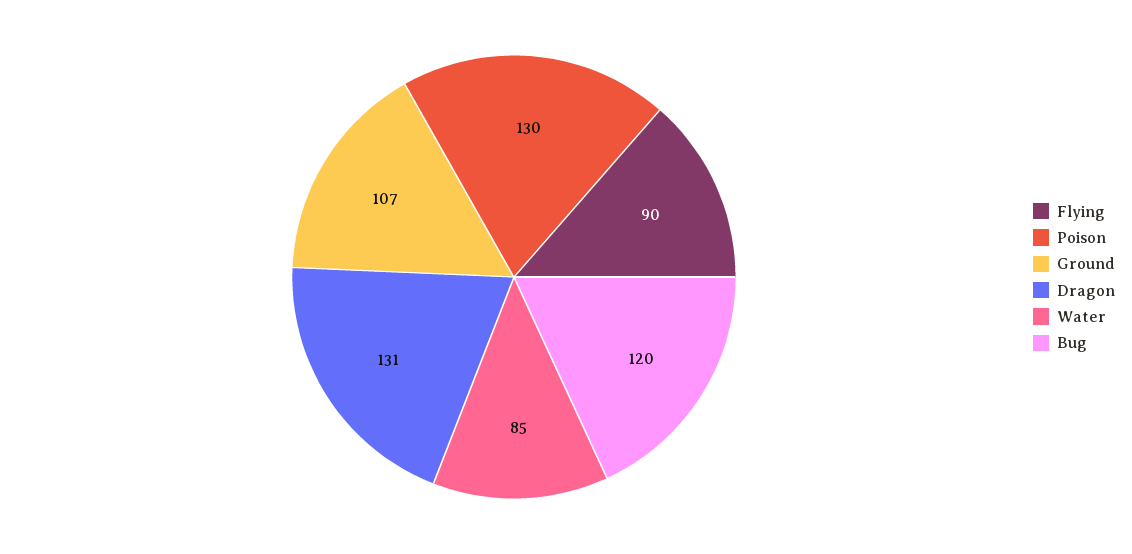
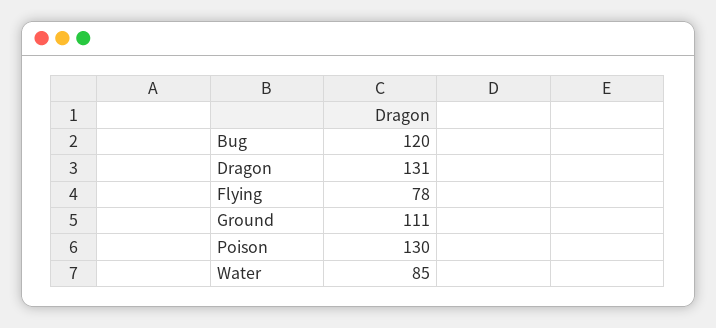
Flying: 90 -> 78
Ground: 107 -> 111

